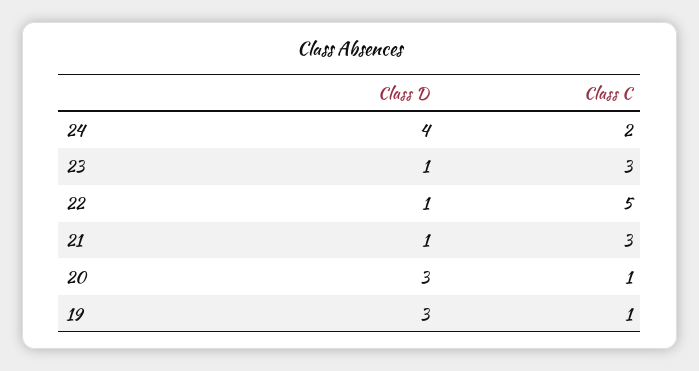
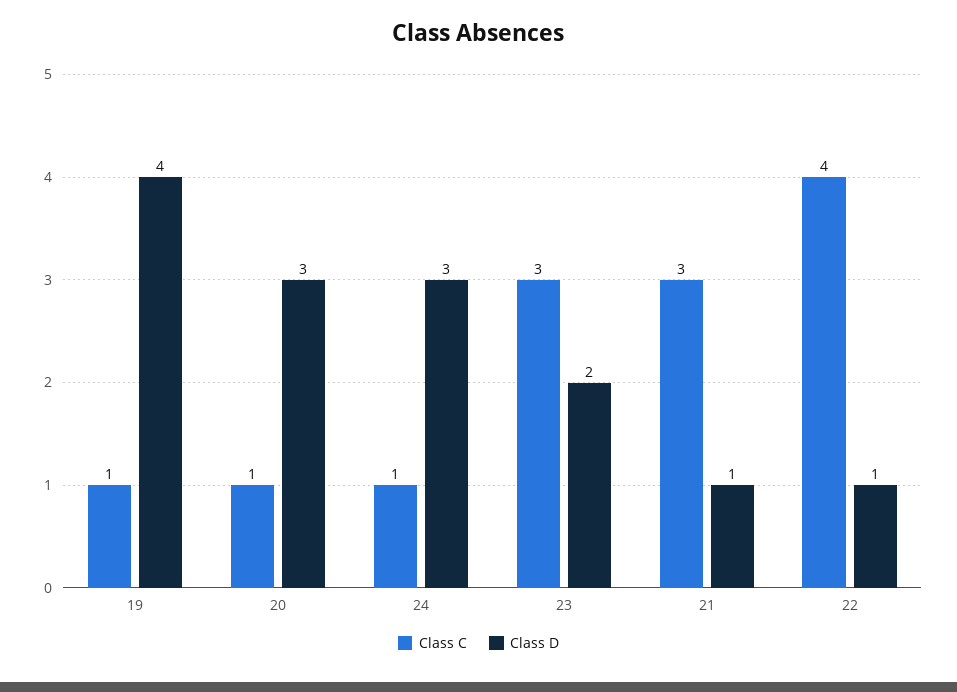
Class D, 24: 4 -> 3
Class C, 24: 2 -> 1
Class D, 23: 1 -> 2
Class C, 22: 5 -> 4
Class D, 19: 3 -> 4

